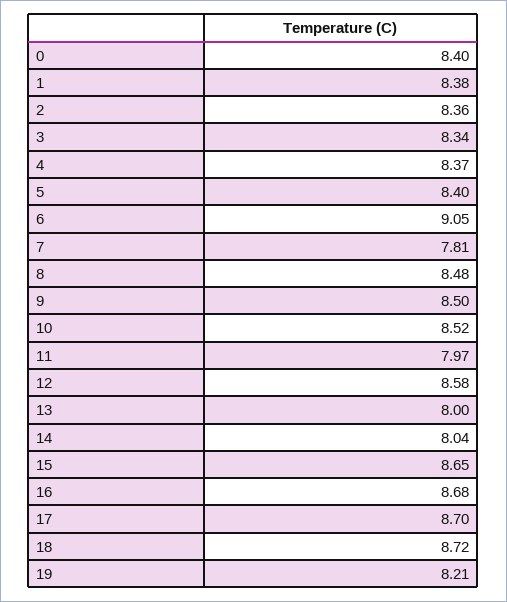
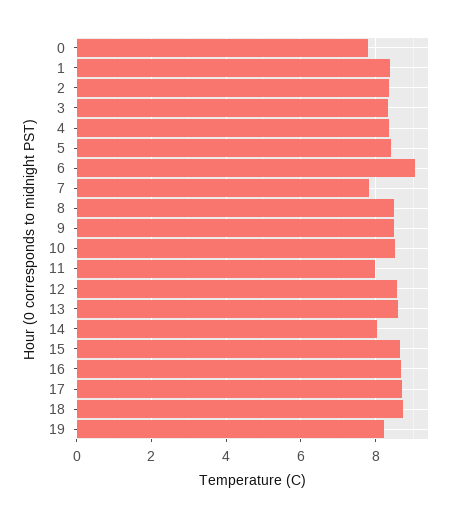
0: 8.4 -> 7.8
13: 8 -> 8.6

